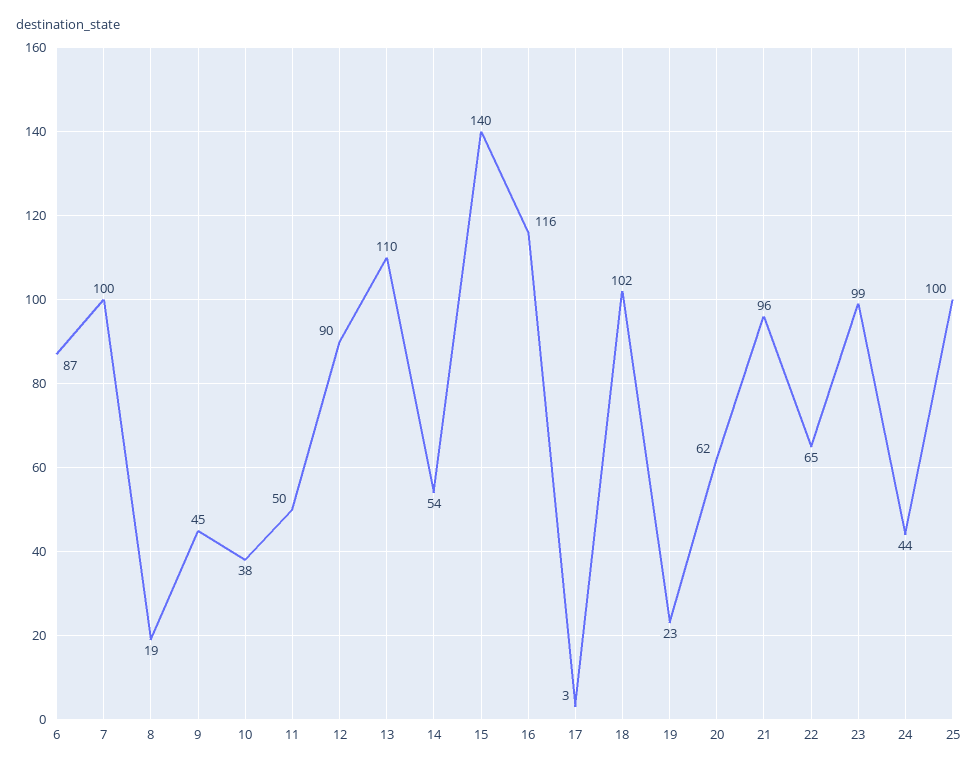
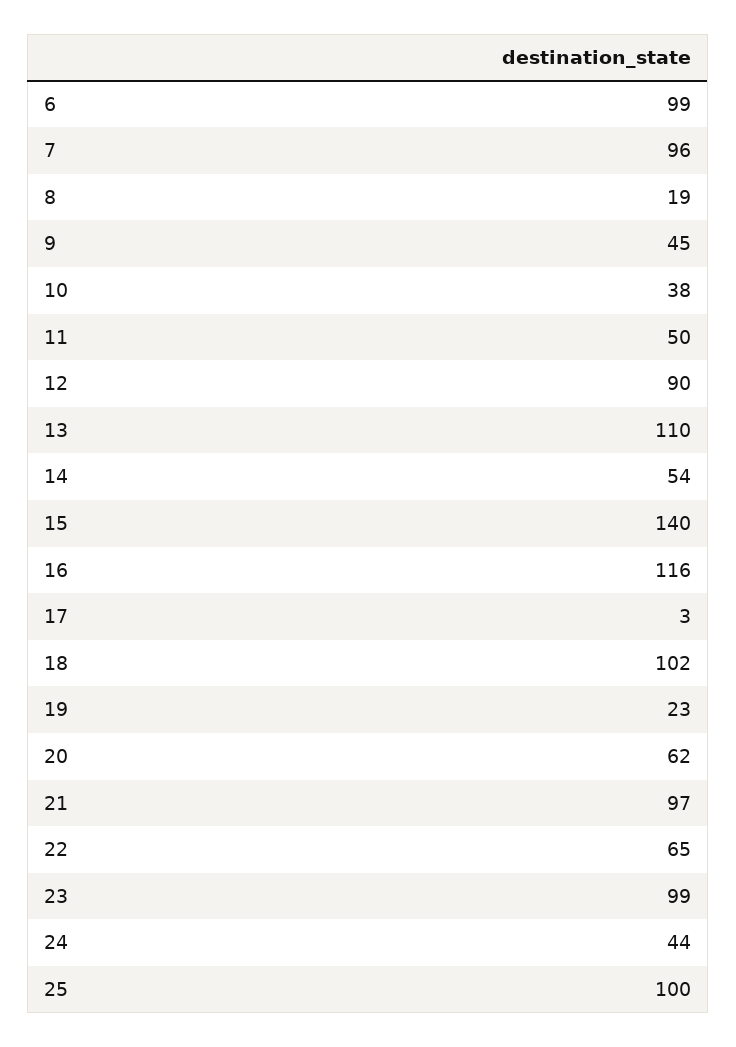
6: 87 -> 99
7: 100 -> 96
21: 96 -> 97

